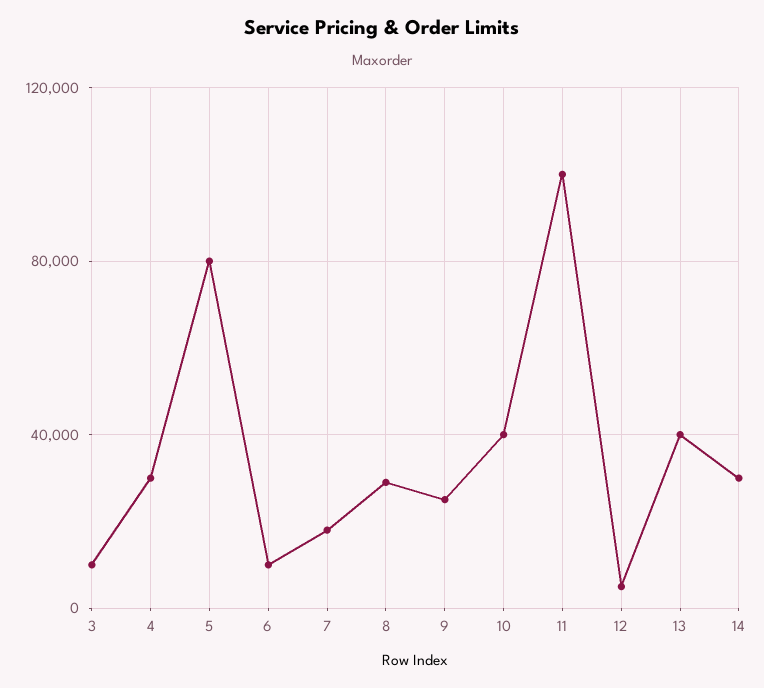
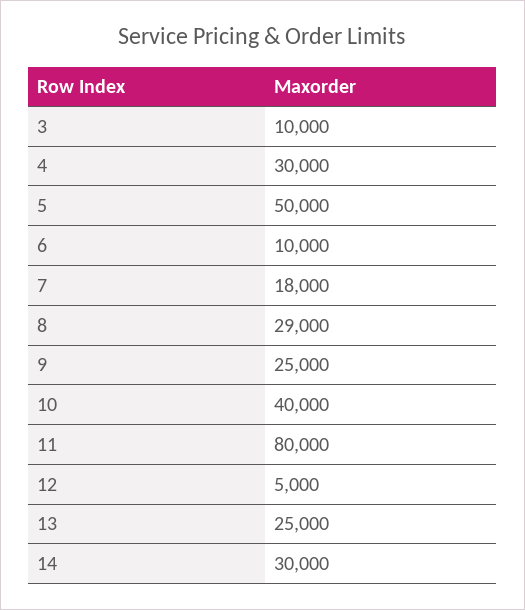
5: 80000 -> 50000
11: 100000 -> 80000
13: 40000 -> 25000

